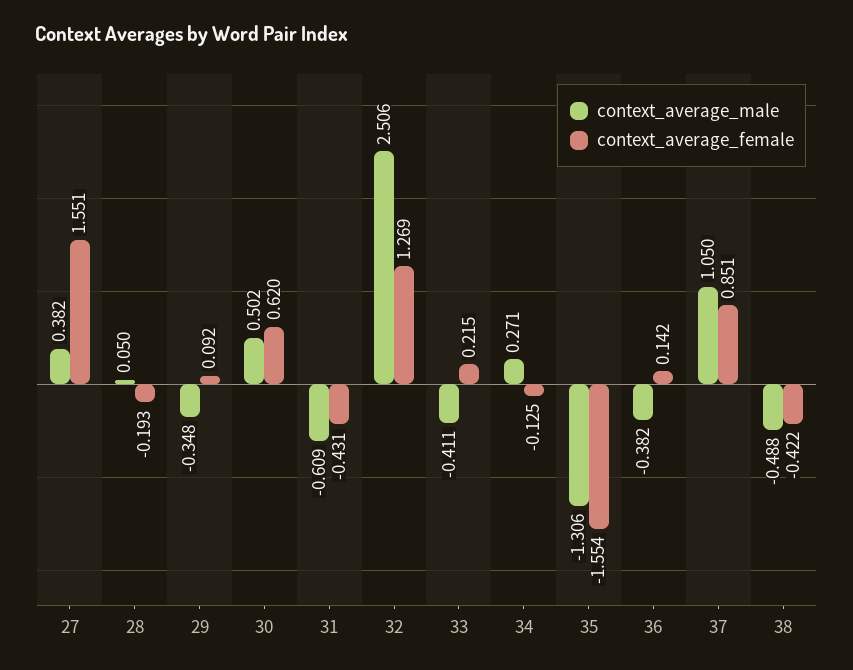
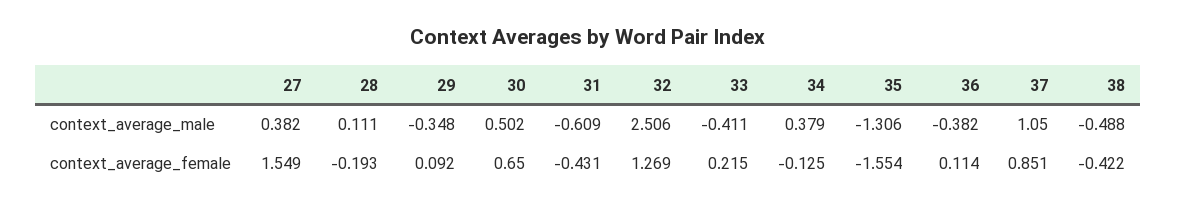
context_average_female, 27: 1.551 -> 1.549
context_average_male, 28: 0.05 -> 0.111
context_average_female, 30: 0.62 -> 0.65
context_average_male, 34: 0.271 -> 0.379
context_average_female, 36: 0.142 -> 0.114

